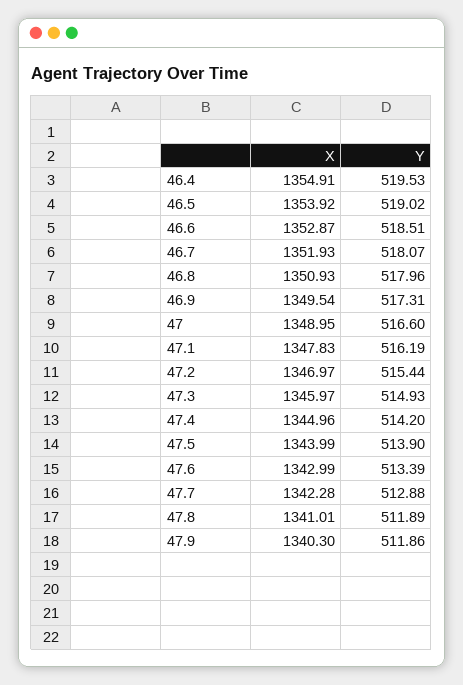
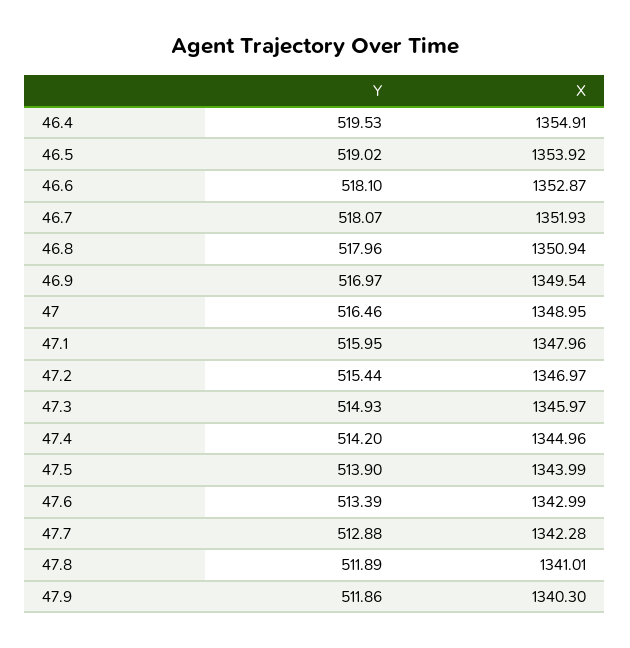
Y, 46.6: 518.51 -> 518.1
X, 46.8: 1350.93 -> 1350.94
Y, 46.9: 517.31 -> 516.97
Y, 47: 516.6 -> 516.46
X, 47.1: 1347.83 -> 1347.96
Y, 47.1: 516.19 -> 515.95

